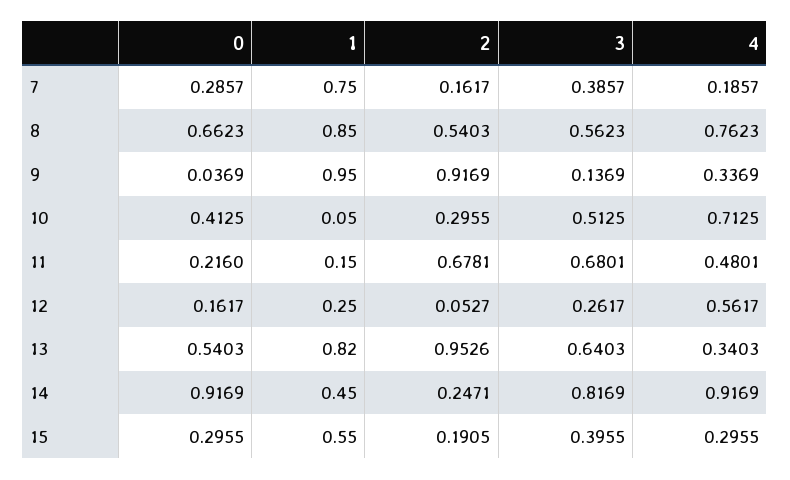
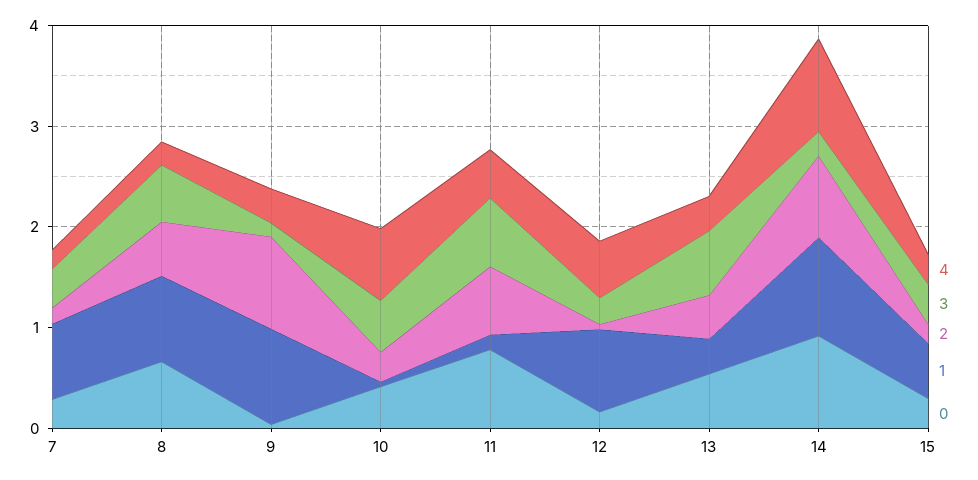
4, 8: 0.7623 -> 0.2
0, 11: 0.216 -> 0.8
1, 12: 0.25 -> 0.8
1, 13: 0.82 -> 0.4
2, 13: 0.9526 -> 0.4
1, 14: 0.45 -> 1
2, 14: 0.2471 -> 0.8
3, 14: 0.8169 -> 0.2

